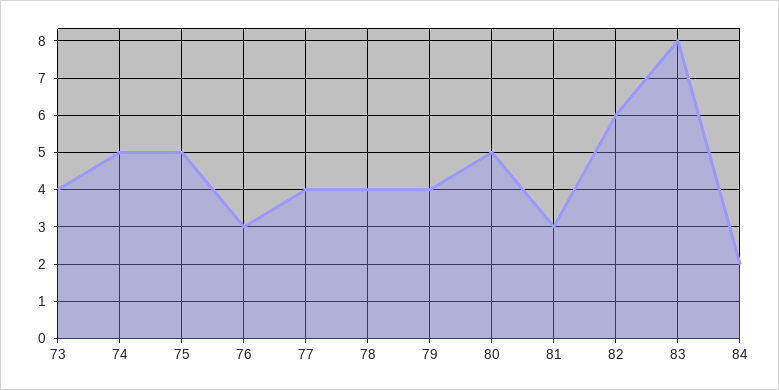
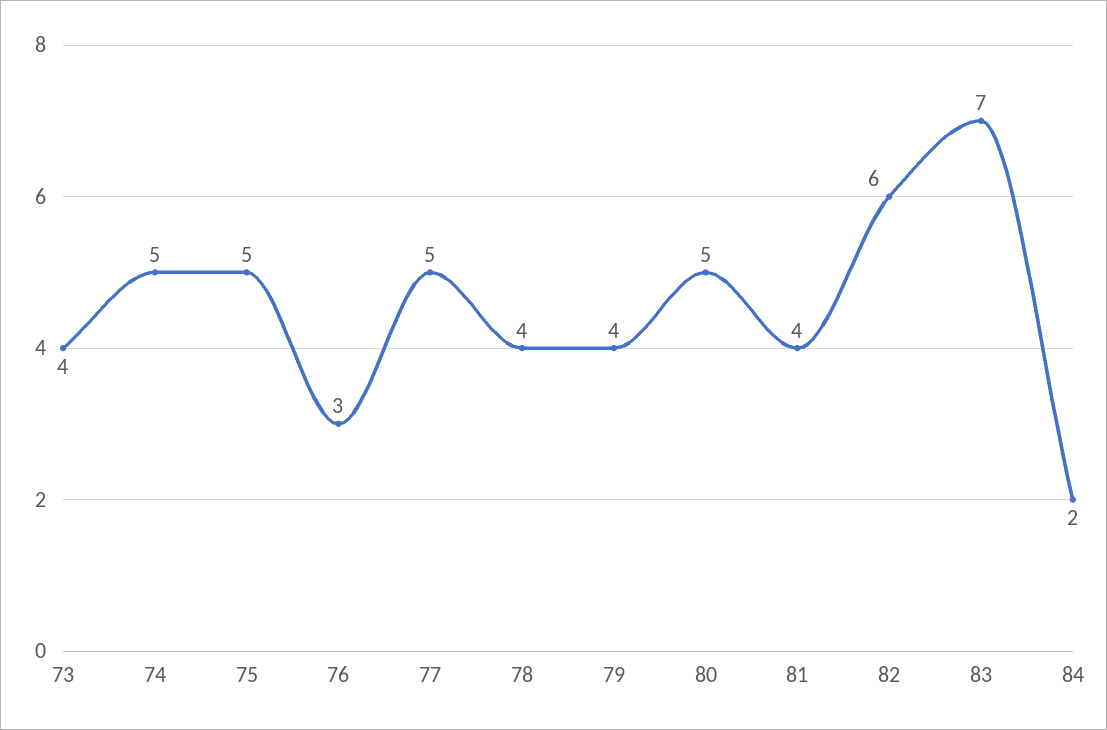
77: 4 -> 5
81: 3 -> 4
83: 8 -> 7

